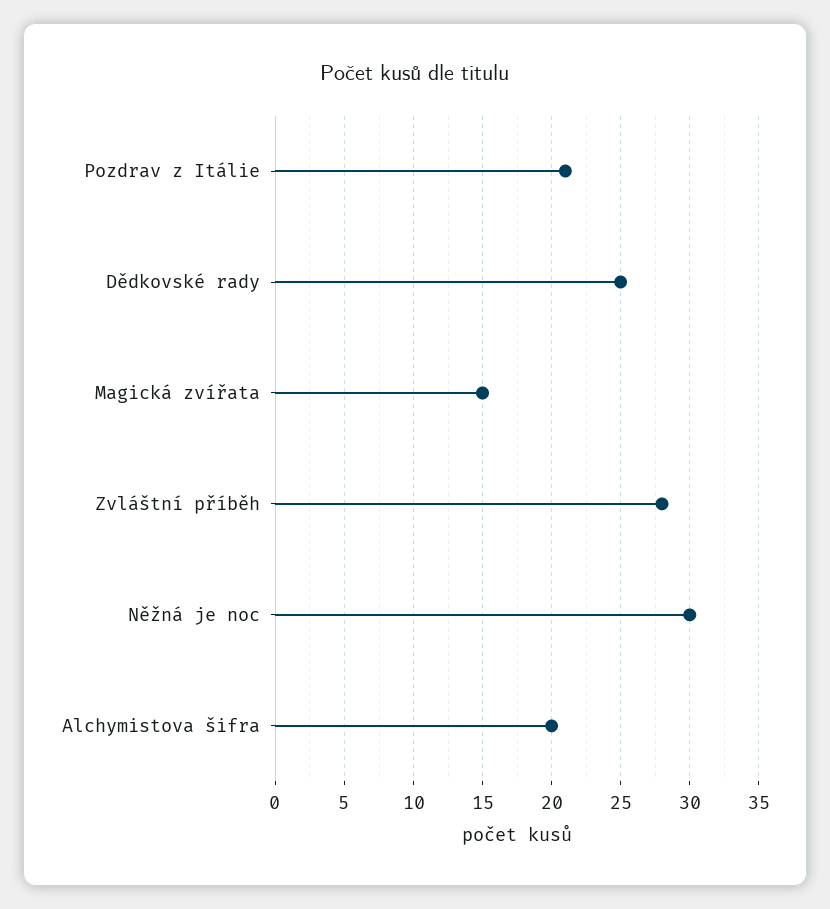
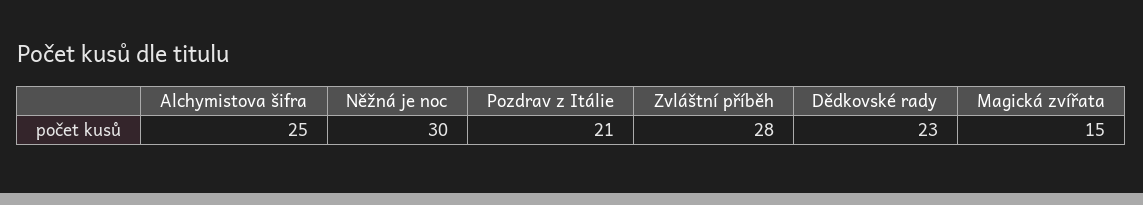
Dědkovské rady: 25 -> 23
Alchymistova šifra: 20 -> 25

